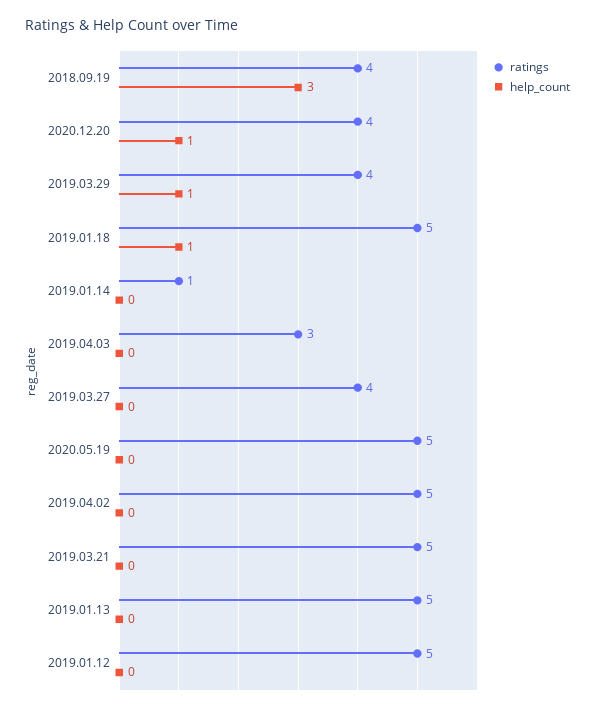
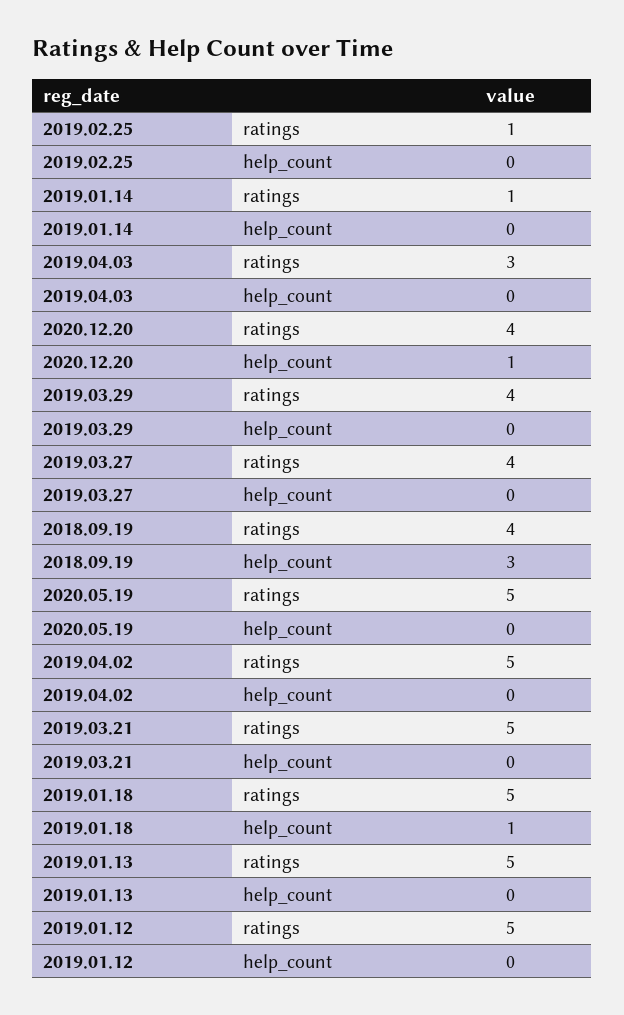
help_count, 2019.03.29: 1 -> 0
ratings, 2019.02.25: none -> 1
help_count, 2019.02.25: none -> 0

